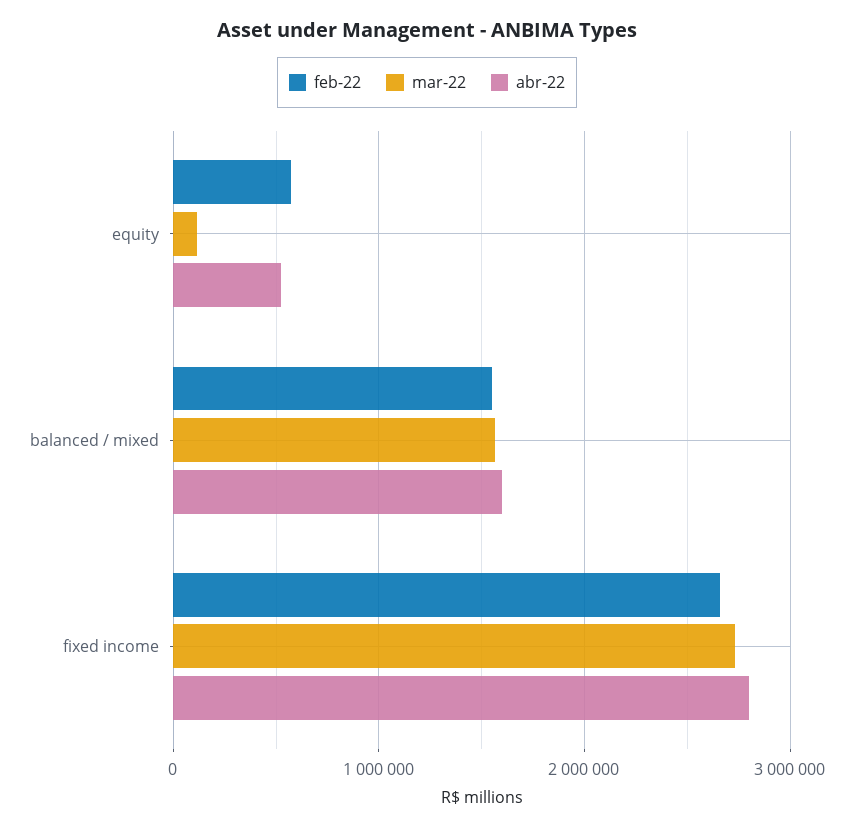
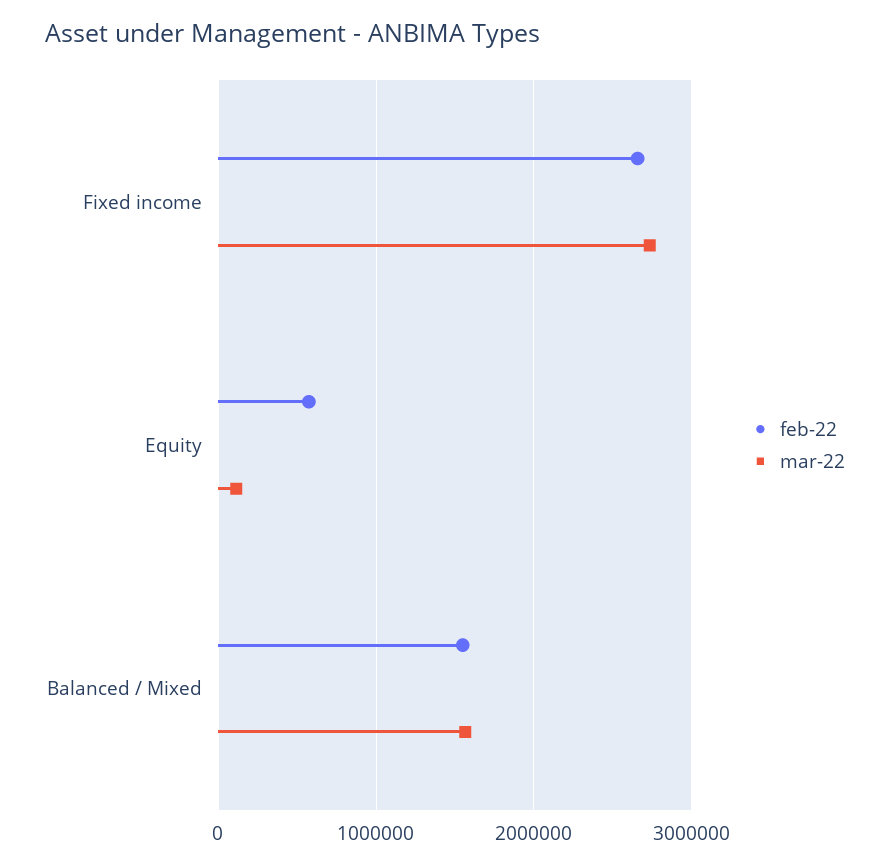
abr-22, equity: 500000 -> none
abr-22, balanced / mixed: 1600000 -> none
abr-22, fixed income: 2800000 -> none

